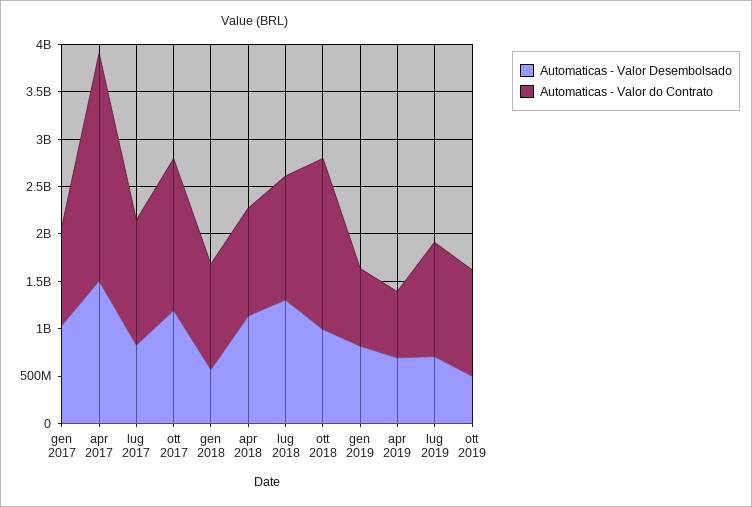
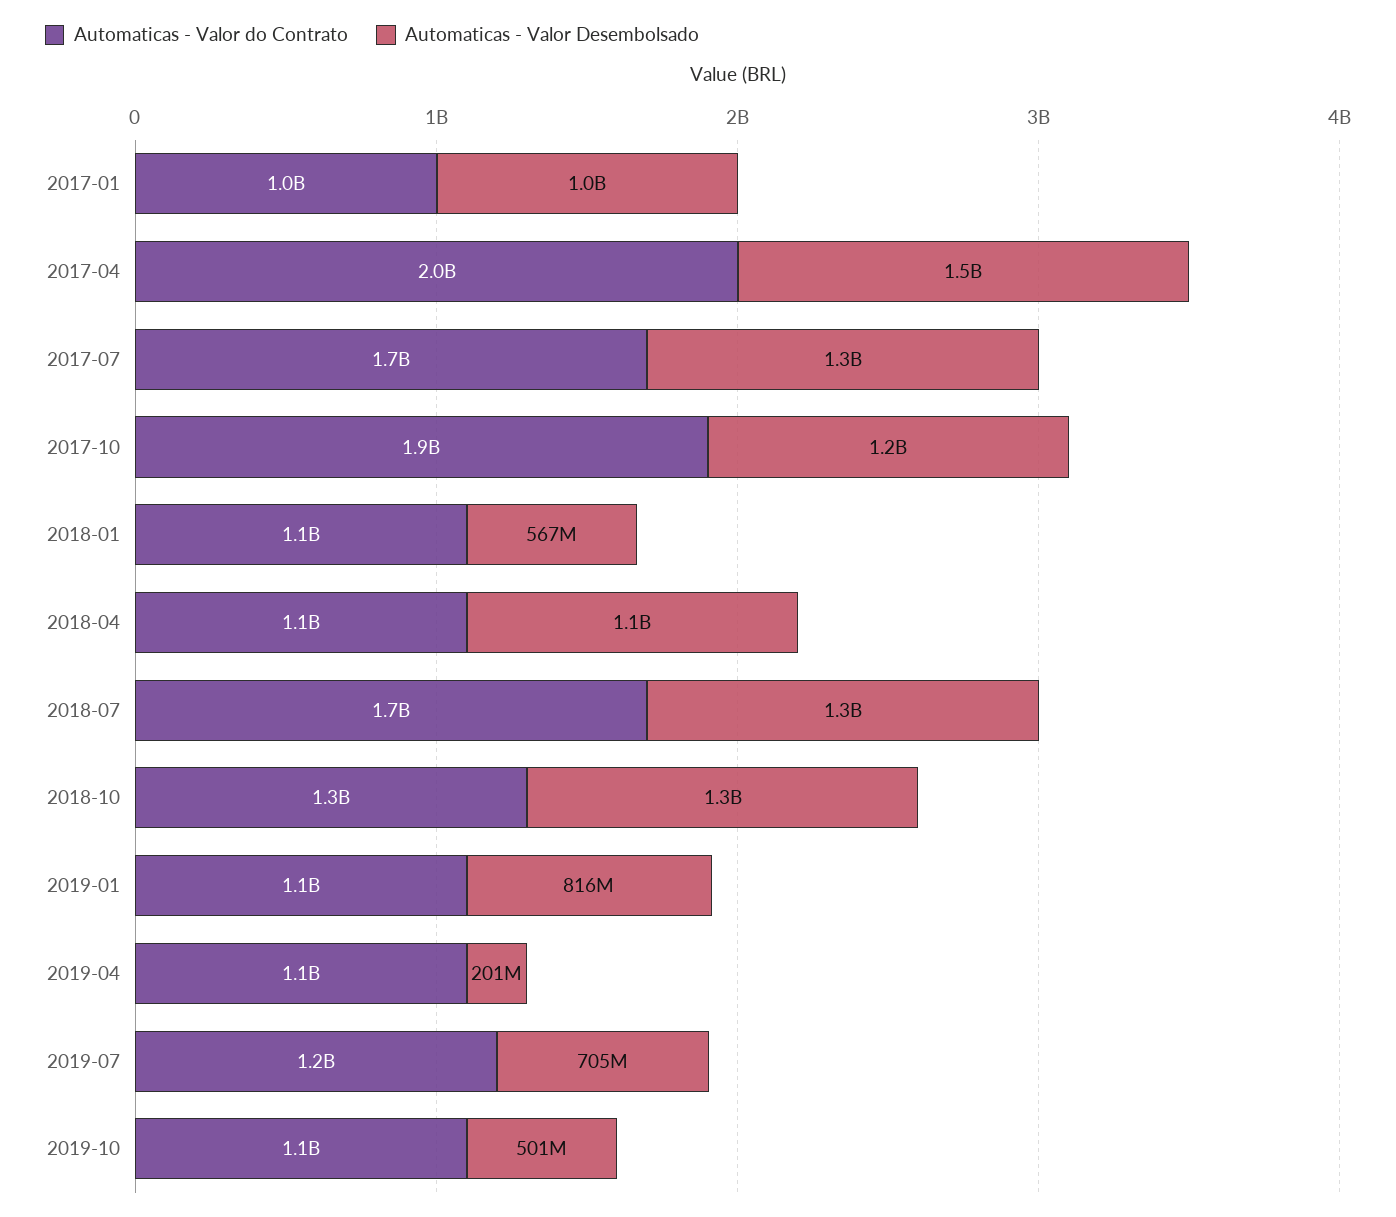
Automaticas - Valor do Contrato, apr 2017: 2400000000 -> 2000000000
Automaticas - Valor Desembolsado, lug 2017: 800000000 -> 1300000000
Automaticas - Valor do Contrato, lug 2017: 1300000000 -> 1700000000
Automaticas - Valor do Contrato, ott 2017: 1600000000 -> 1900000000
Automaticas - Valor do Contrato, lug 2018: 1300000000 -> 1700000000
Automaticas - Valor Desembolsado, ott 2018: 1000000000 -> 1300000000
Automaticas - Valor do Contrato, ott 2018: 1800000000 -> 1300000000
Automaticas - Valor do Contrato, gen 2019: 800000000 -> 1100000000
Automaticas - Valor Desembolsado, apr 2019: 700000000 -> 201000000
Automaticas - Valor do Contrato, apr 2019: 700000000 -> 1100000000

